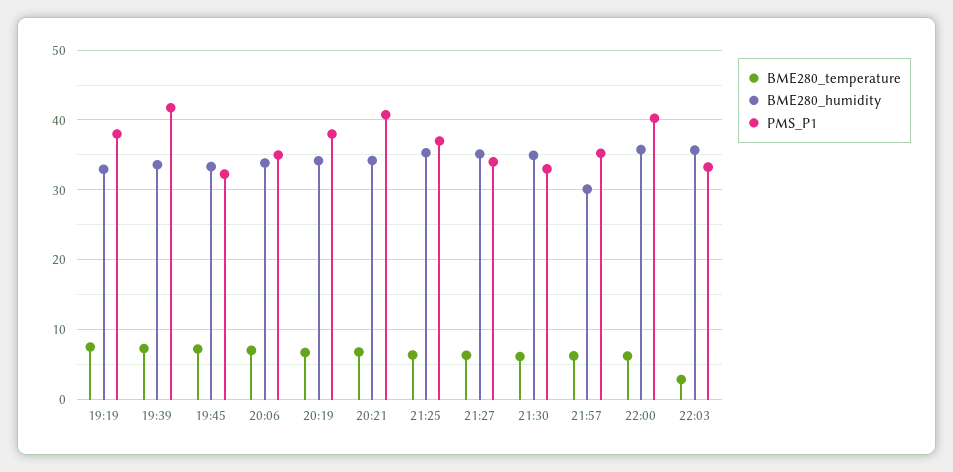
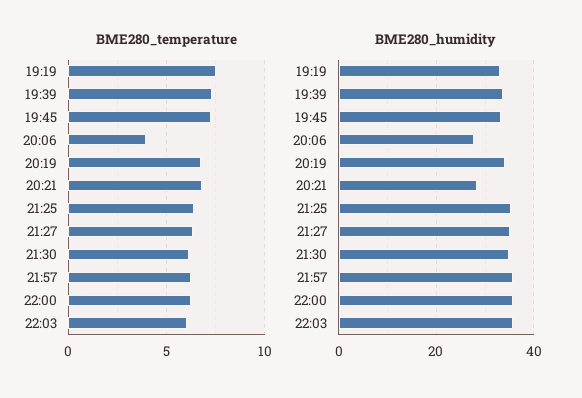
PMS_P1, 19:19: 38 -> none
PMS_P1, 19:39: 42 -> none
PMS_P1, 19:45: 32 -> none
BME280_temperature, 20:06: 7 -> 4
BME280_humidity, 20:06: 34 -> 28
PMS_P1, 20:06: 35 -> none
PMS_P1, 20:19: 38 -> none
BME280_humidity, 20:21: 34 -> 28
PMS_P1, 20:21: 41 -> none
PMS_P1, 21:25: 37 -> none
PMS_P1, 21:27: 34 -> none
PMS_P1, 21:30: 33 -> none
BME280_humidity, 21:57: 30 -> 36
PMS_P1, 21:57: 35 -> none
PMS_P1, 22:00: 40 -> none
BME280_temperature, 22:03: 3 -> 6
PMS_P1, 22:03: 33 -> none

